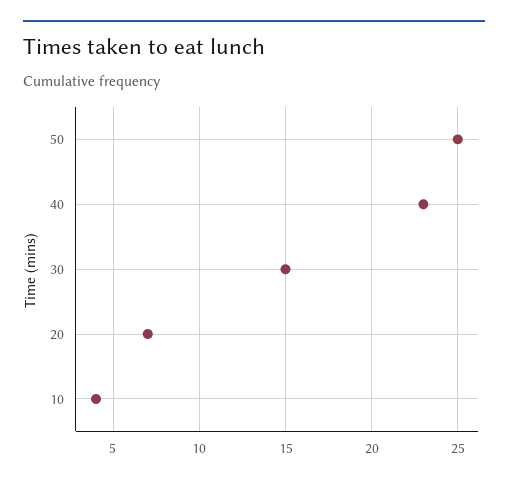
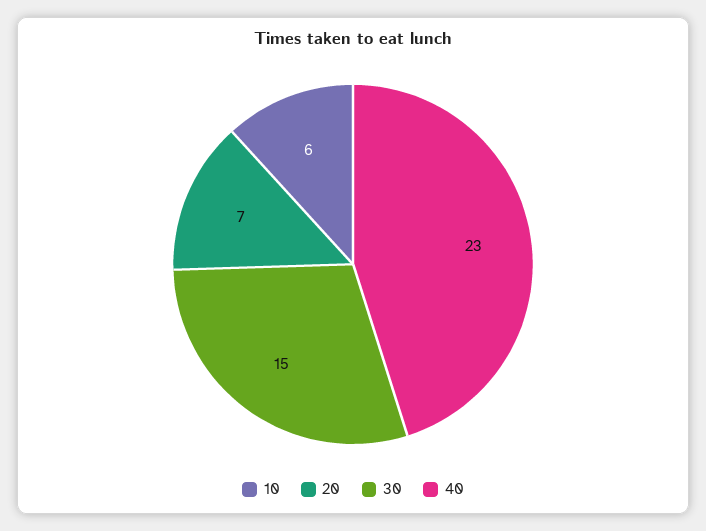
50: 25 -> none
10: 4 -> 6

